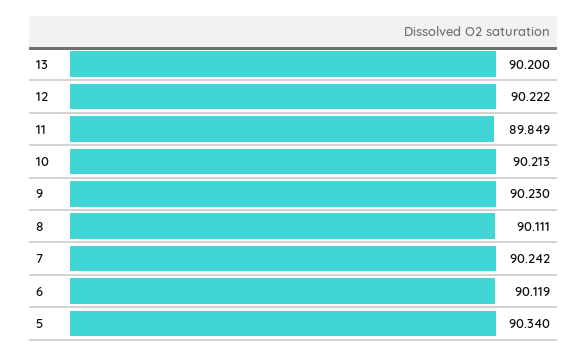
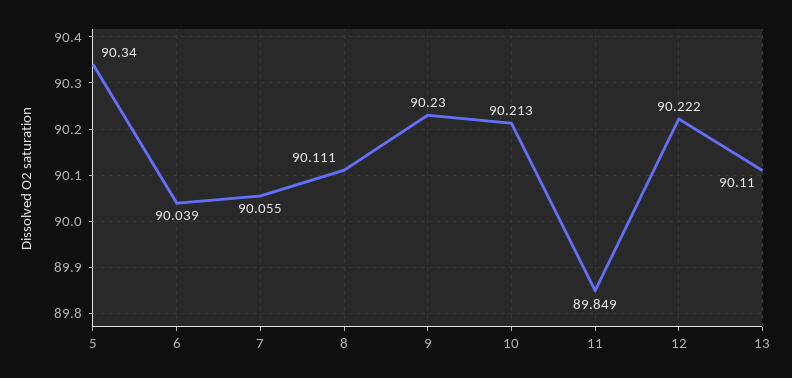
13: 90.2 -> 90.11
7: 90.242 -> 90.055
6: 90.119 -> 90.039

